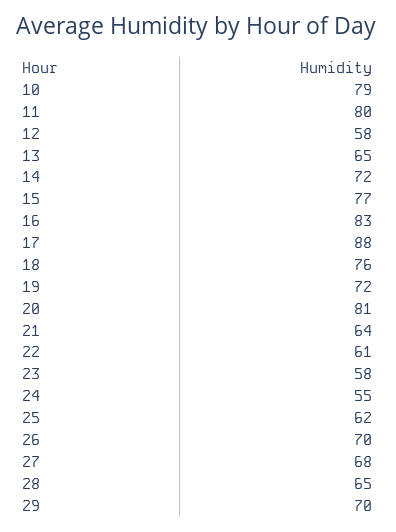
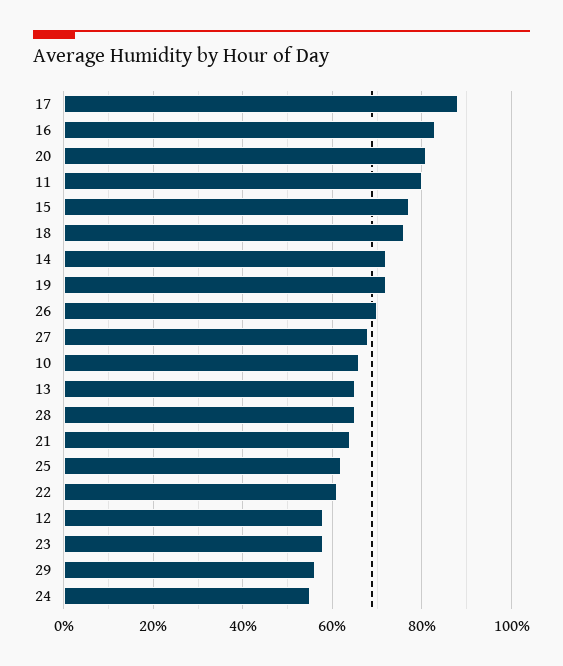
10: 79 -> 65
29: 70 -> 55

